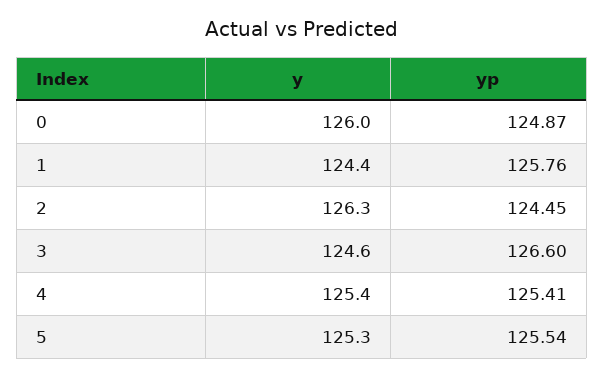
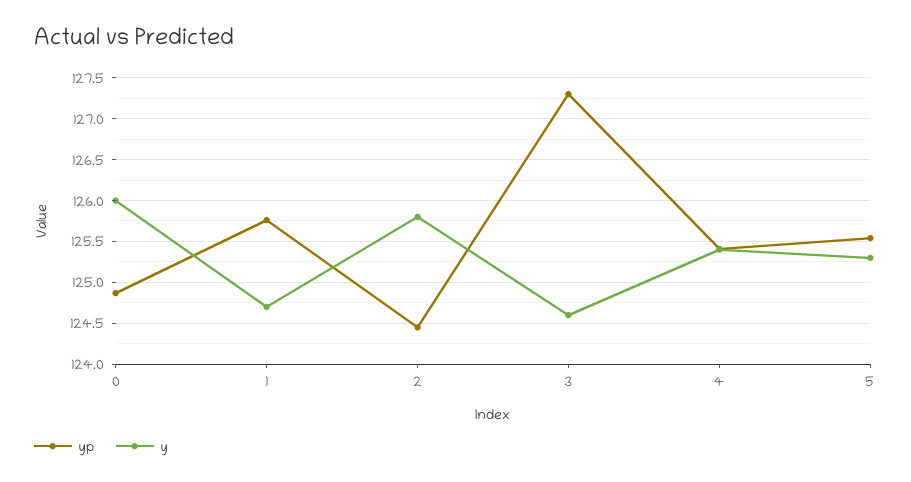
y, 1: 124.4 -> 124.7
y, 2: 126.3 -> 125.8
yp, 3: 126.6 -> 127.3

